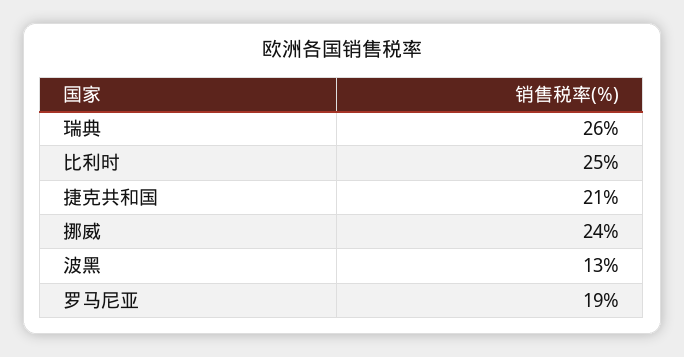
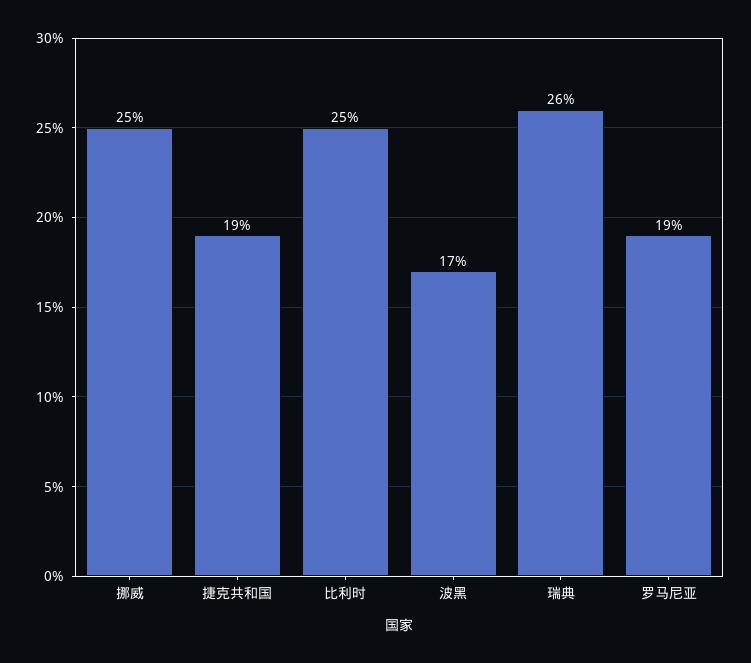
捷克共和国: 21 -> 19
挪威: 24 -> 25
波黑: 13 -> 17

